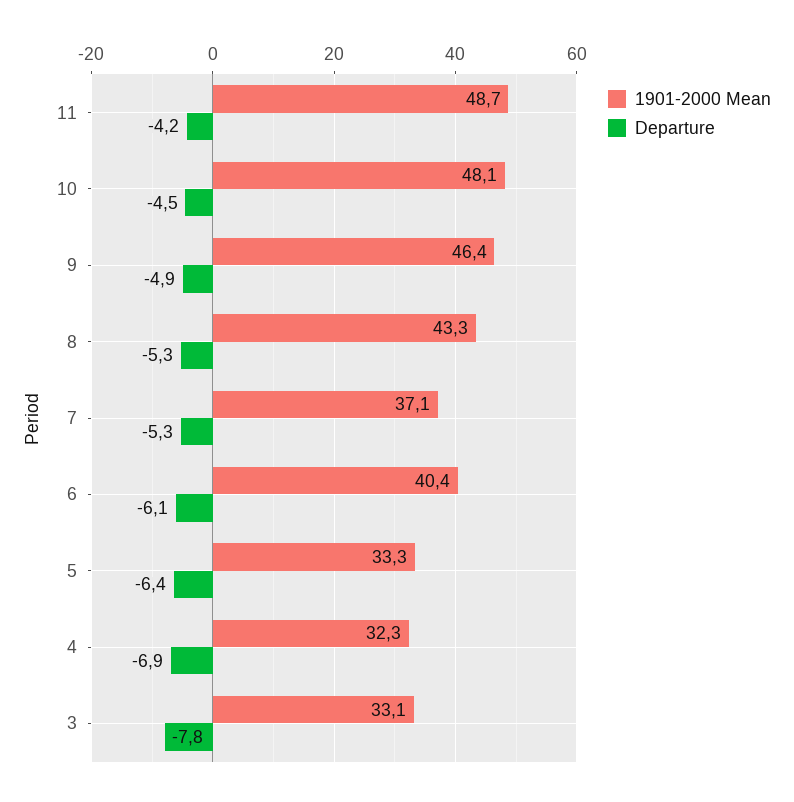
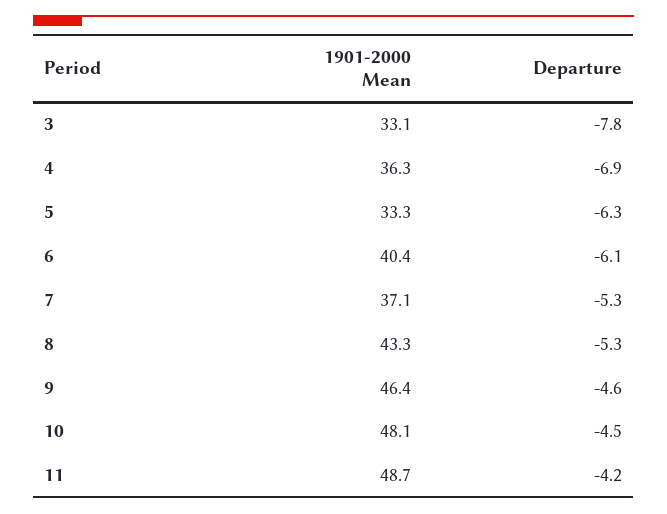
Departure, 9: -4.9 -> -4.6
Departure, 5: -6.4 -> -6.3
1901-2000 Mean, 4: 32.3 -> 36.3

